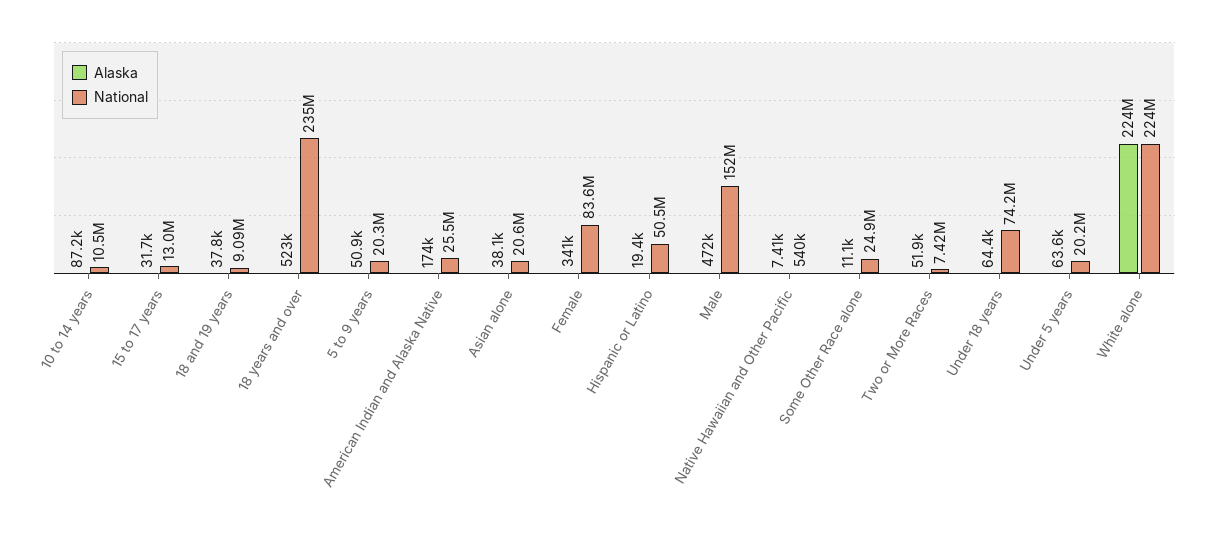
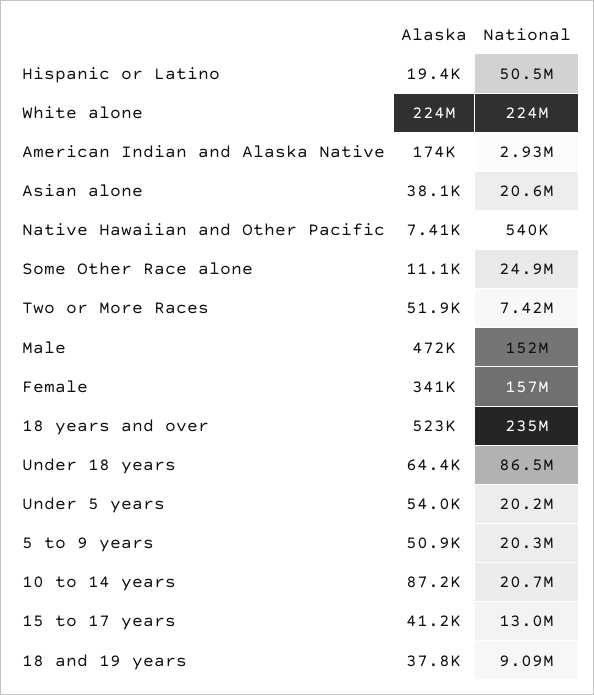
National, 10 to 14 years: 10500000 -> 20700000
Alaska, 15 to 17 years: 31700 -> 41200
National, American Indian and Alaska Native: 25500000 -> 2930000
National, Female: 83600000 -> 157000000
National, Under 18 years: 74200000 -> 86500000
Alaska, Under 5 years: 63600 -> 54000

